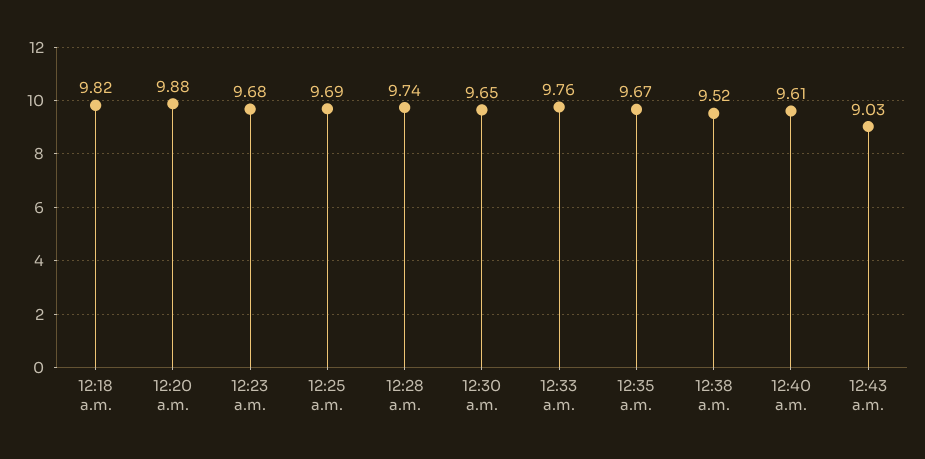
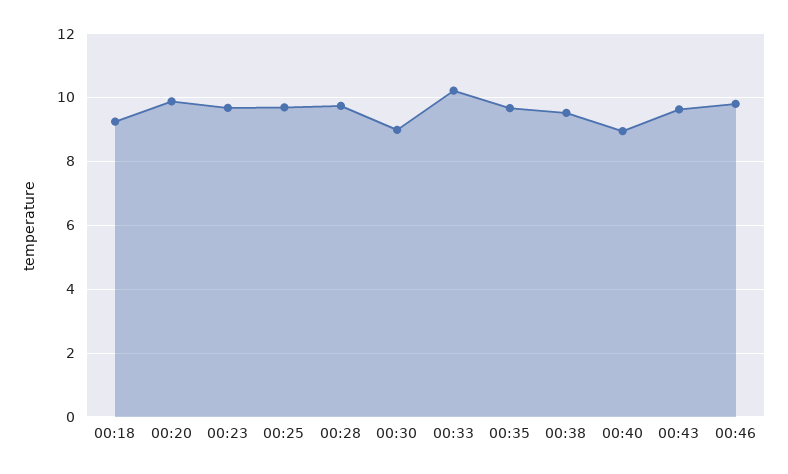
12:18 a.m.: 9.82 -> 9.2
12:30 a.m.: 9.65 -> 9
12:33 a.m.: 9.76 -> 10.2
12:40 a.m.: 9.61 -> 9
12:43 a.m.: 9.03 -> 9.6
00:46: none -> 9.8

